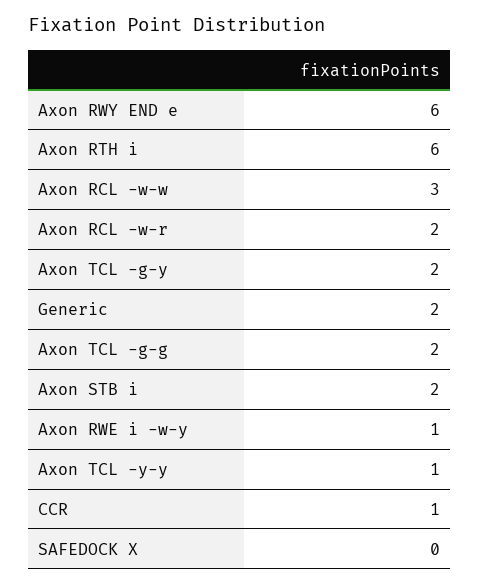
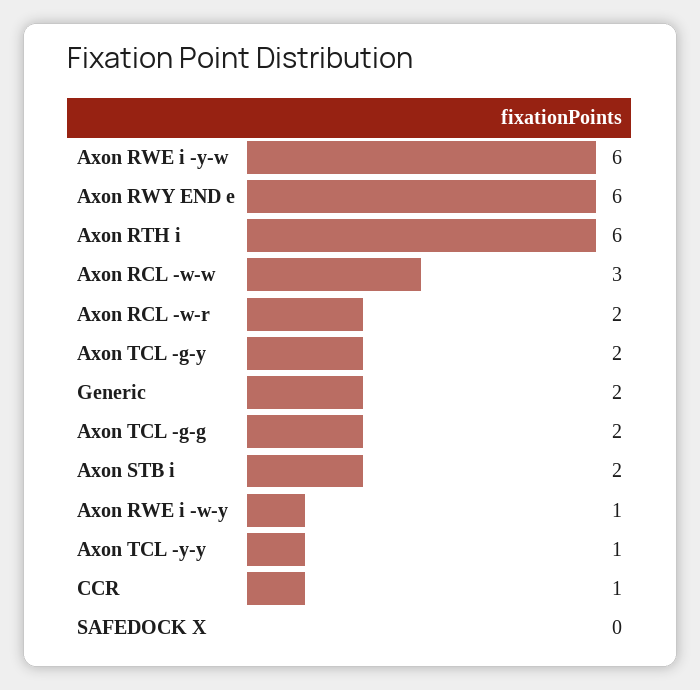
Axon RWE i -y-w: none -> 6

